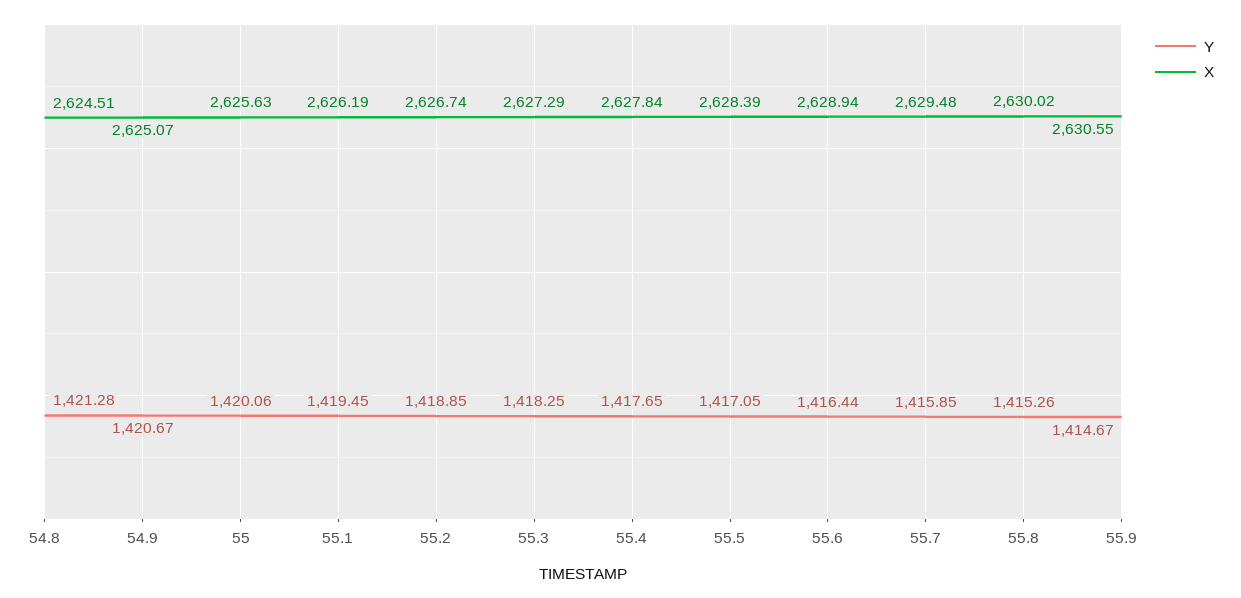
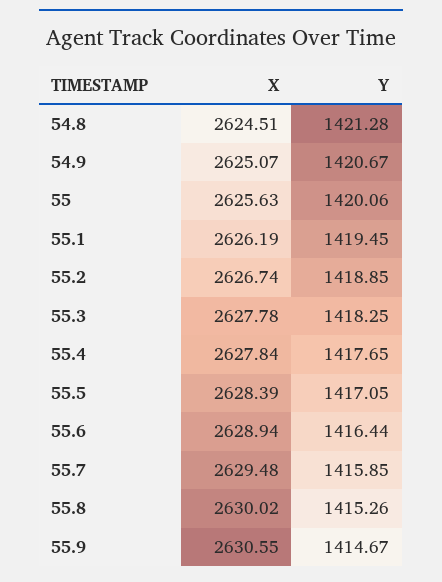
X, 55.3: 2627.29 -> 2627.78

